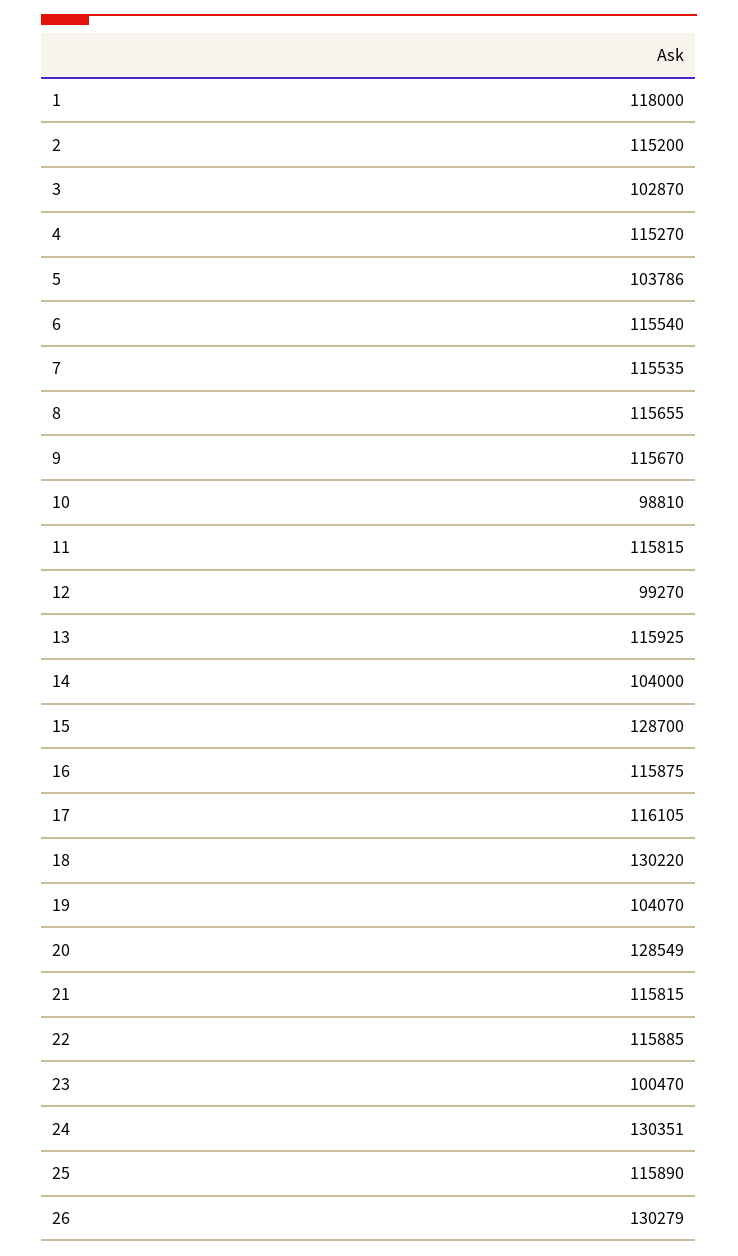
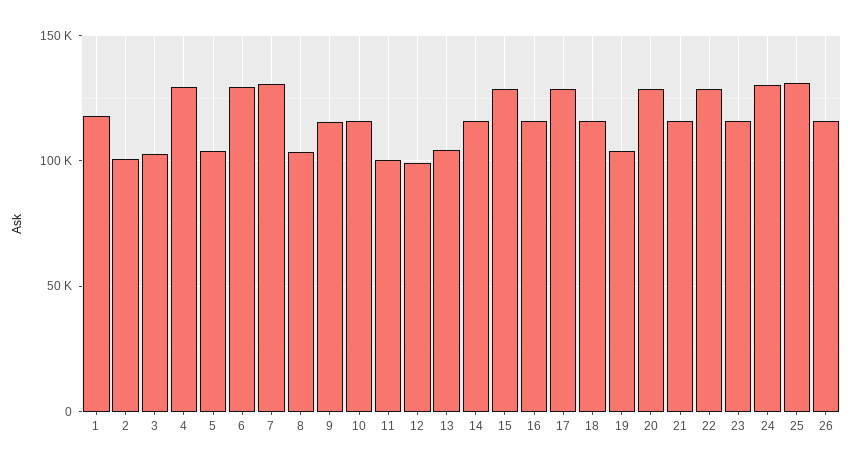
2: 115200 -> 100000
4: 115270 -> 130000
6: 115540 -> 130000
7: 115535 -> 130000
8: 115655 -> 105000
10: 98810 -> 115000
11: 115815 -> 100000
13: 115925 -> 105000
14: 104000 -> 115000
17: 116105 -> 130000
18: 130220 -> 115000
22: 115885 -> 130000
23: 100470 -> 115000
25: 115890 -> 130000
26: 130279 -> 115000

